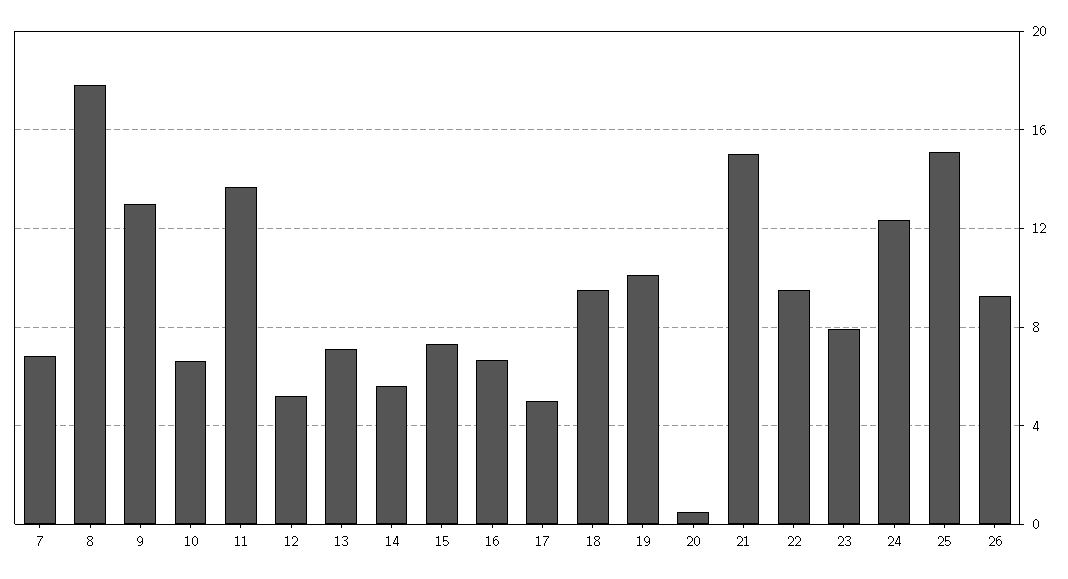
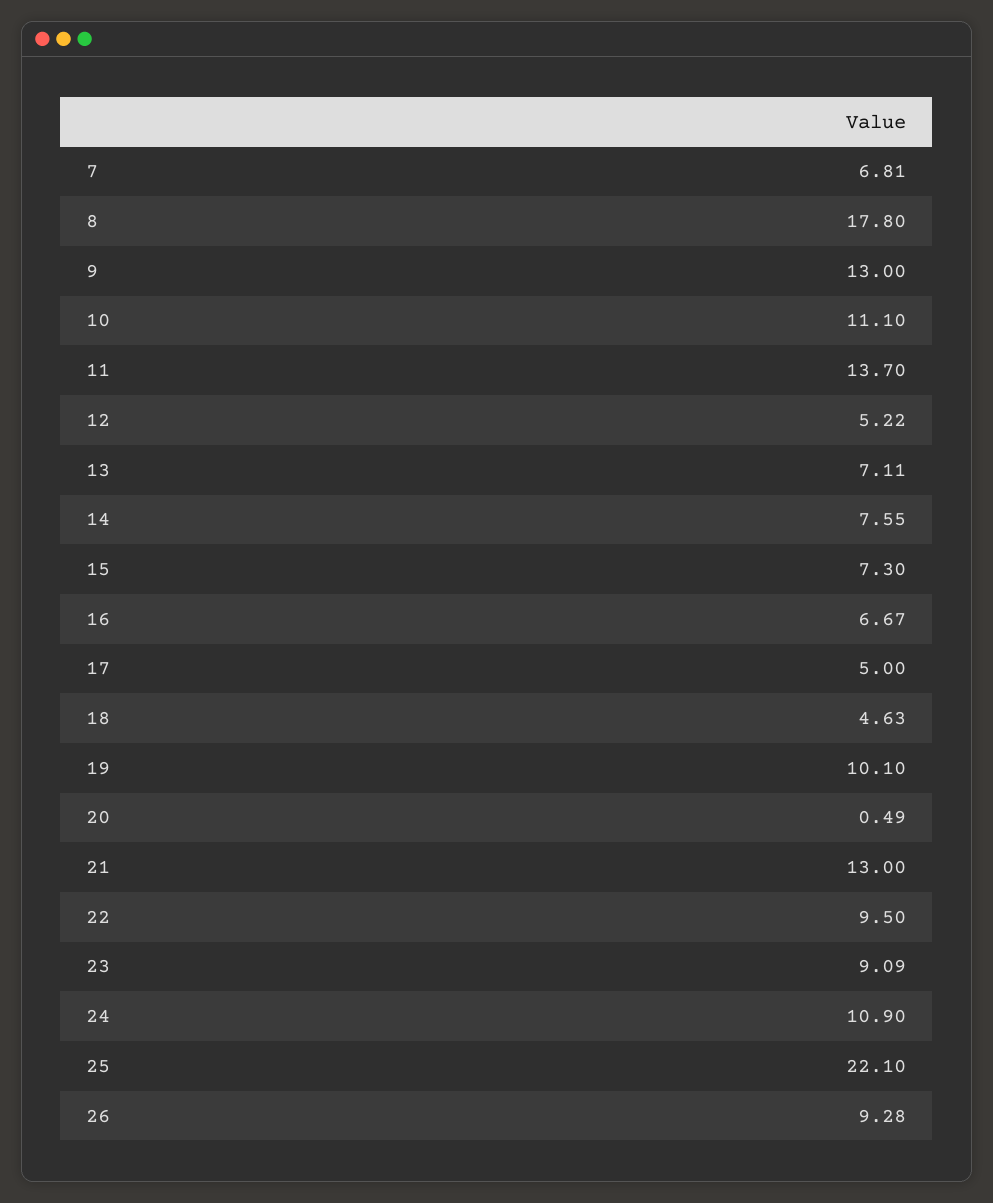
10: 6.5 -> 11.1
14: 5.5 -> 7.55
18: 9.5 -> 4.63
21: 15 -> 13
23: 8 -> 9.09
24: 12.5 -> 10.9
25: 15 -> 22.1

